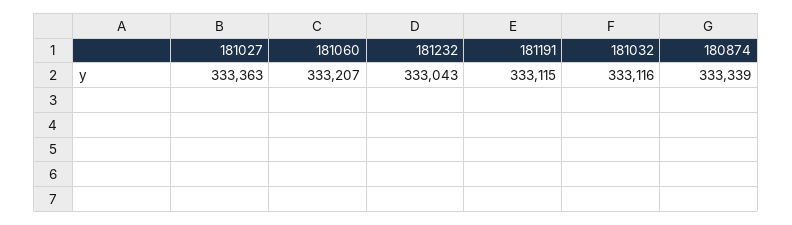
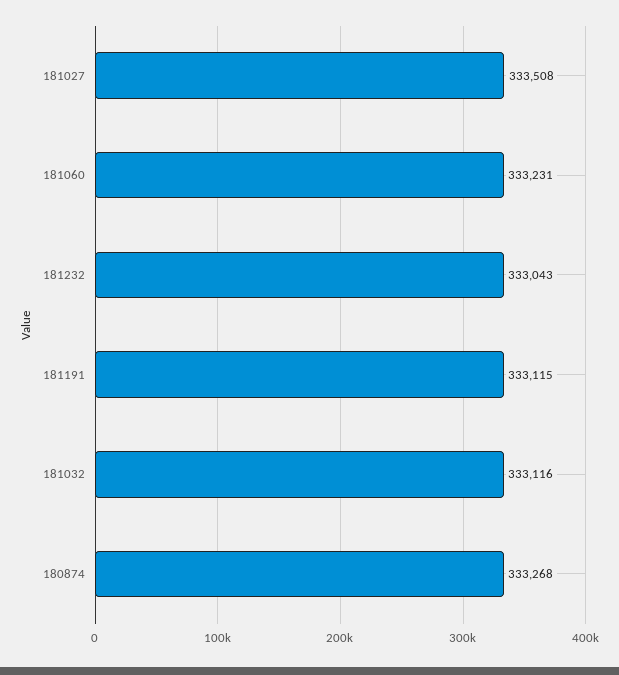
181027: 333363 -> 333508
181060: 333207 -> 333231
180874: 333339 -> 333268

